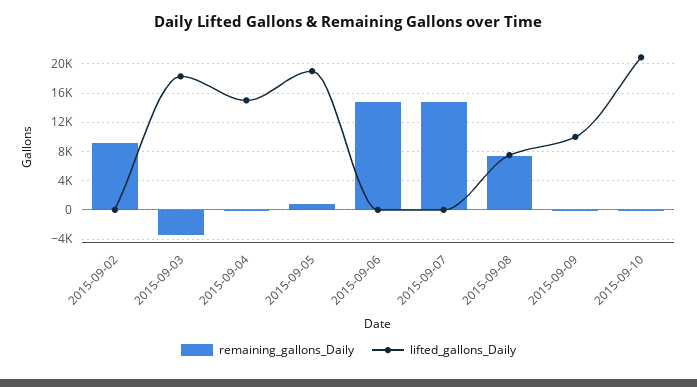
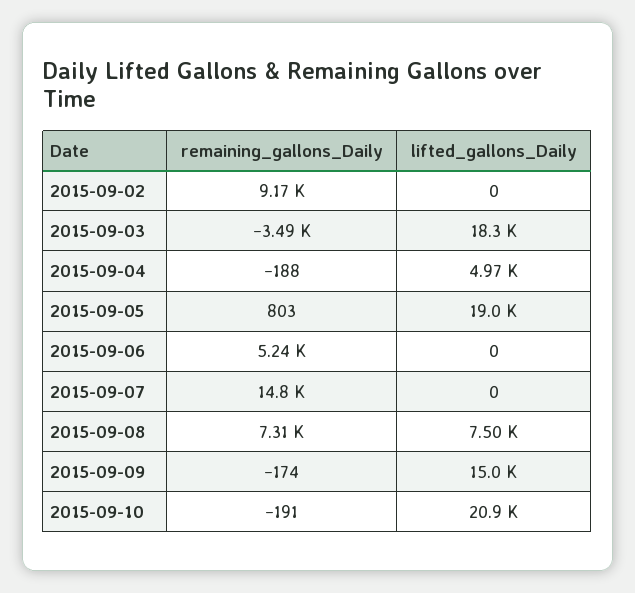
lifted_gallons_Daily, 2015-09-04: 15000 -> 4970
remaining_gallons_Daily, 2015-09-06: 15000 -> 5240
lifted_gallons_Daily, 2015-09-09: 10000 -> 15000

